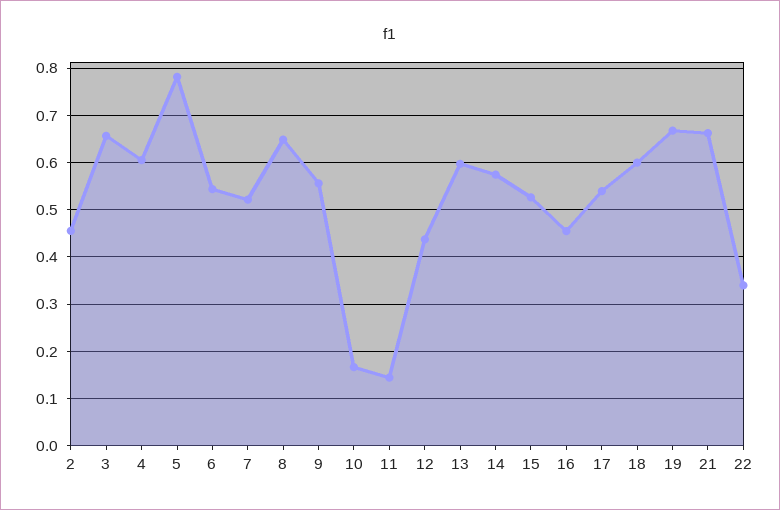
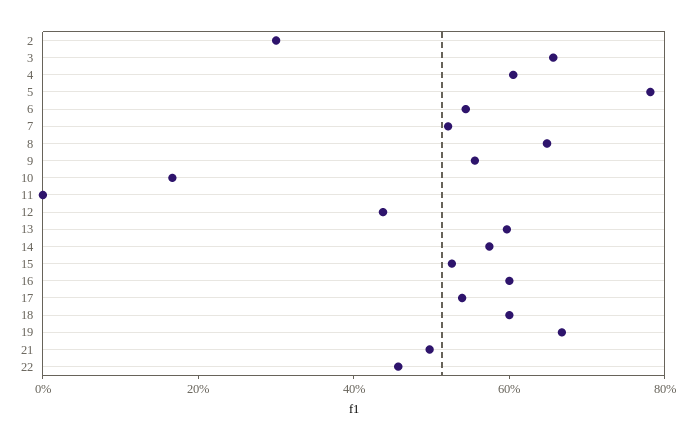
2: 0.46 -> 0.3
11: 0.14 -> 0
16: 0.46 -> 0.6
21: 0.66 -> 0.5
22: 0.34 -> 0.45

